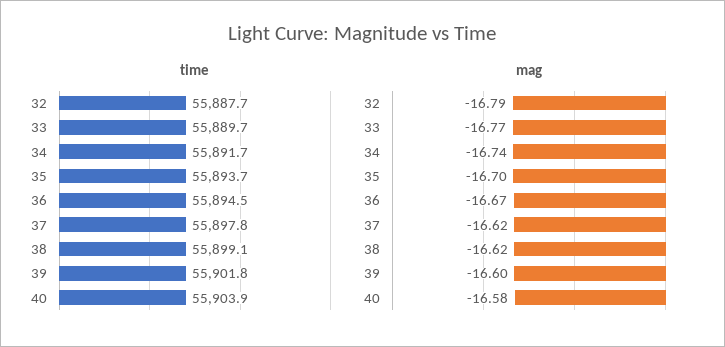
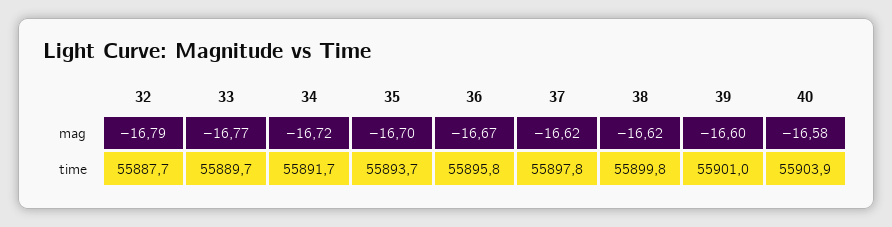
time, 36: 55894.5 -> 55895.8
time, 38: 55899.1 -> 55899.8
time, 39: 55901.8 -> 55901
mag, 34: -16.74 -> -16.72

